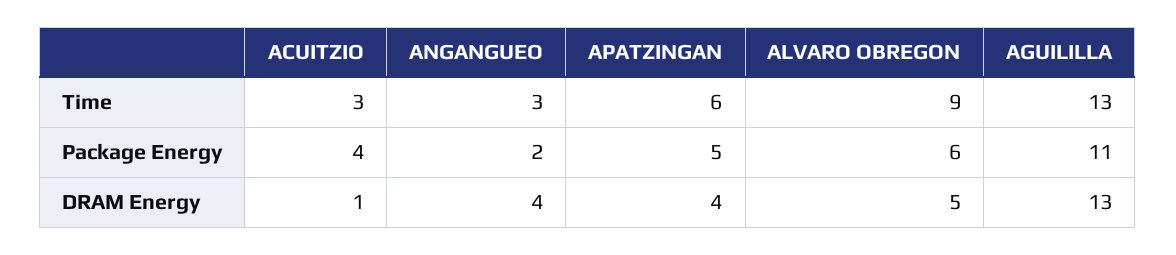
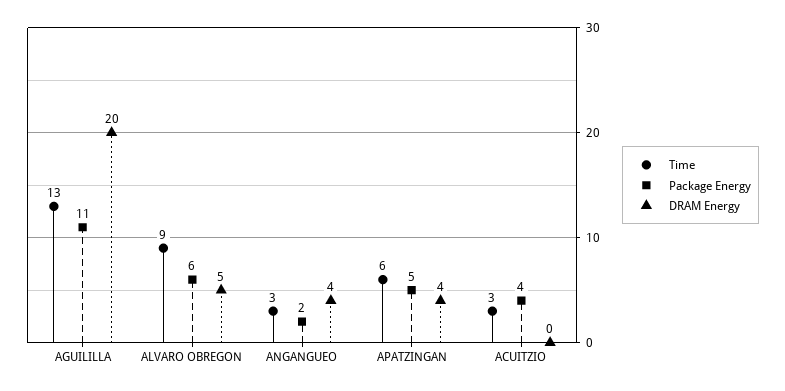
DRAM Energy, ACUITZIO: 1 -> 0
DRAM Energy, AGUILILLA: 13 -> 20

